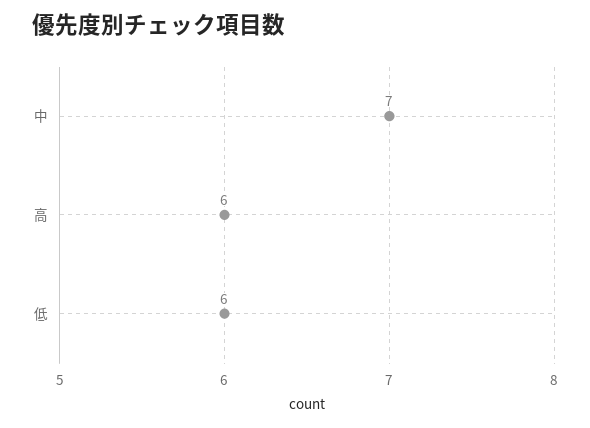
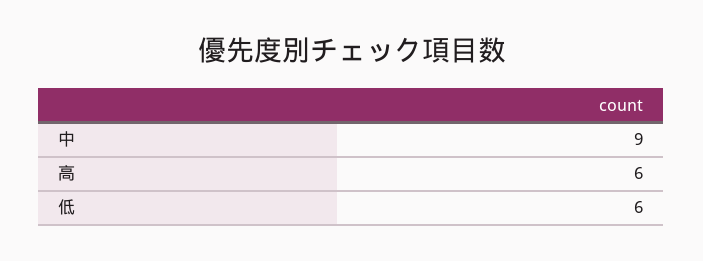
中: 7 -> 9

